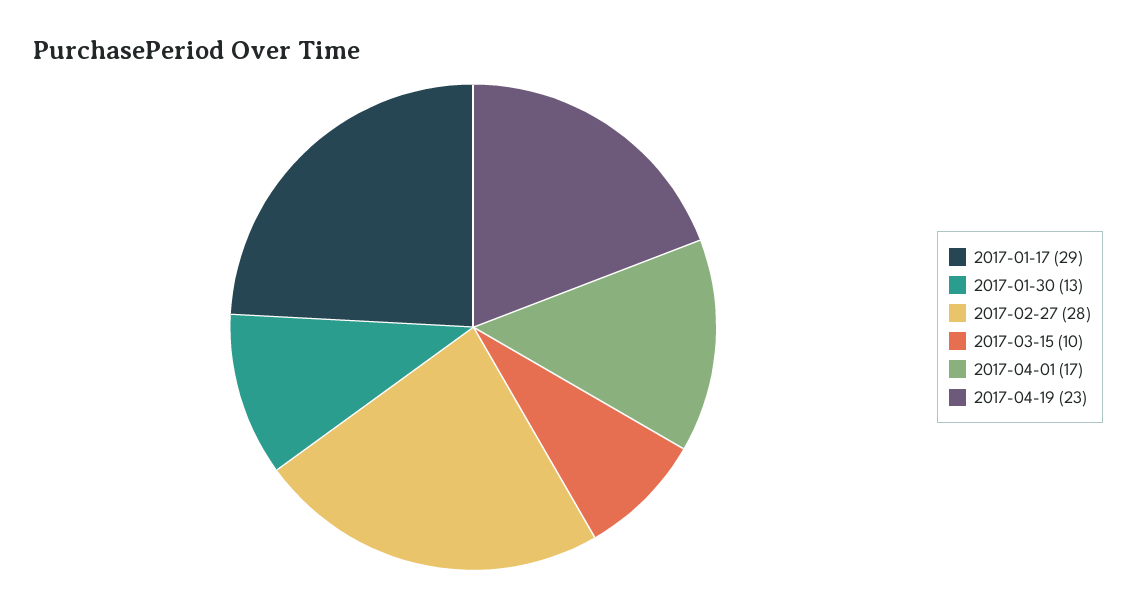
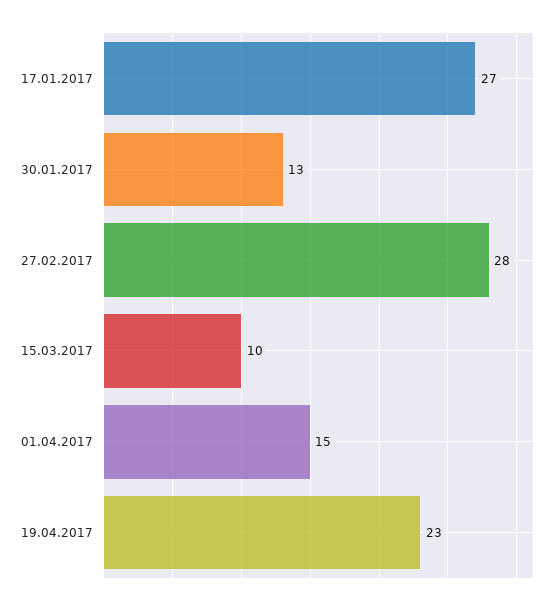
2017-01-17: 29 -> 27
2017-04-01: 17 -> 15

